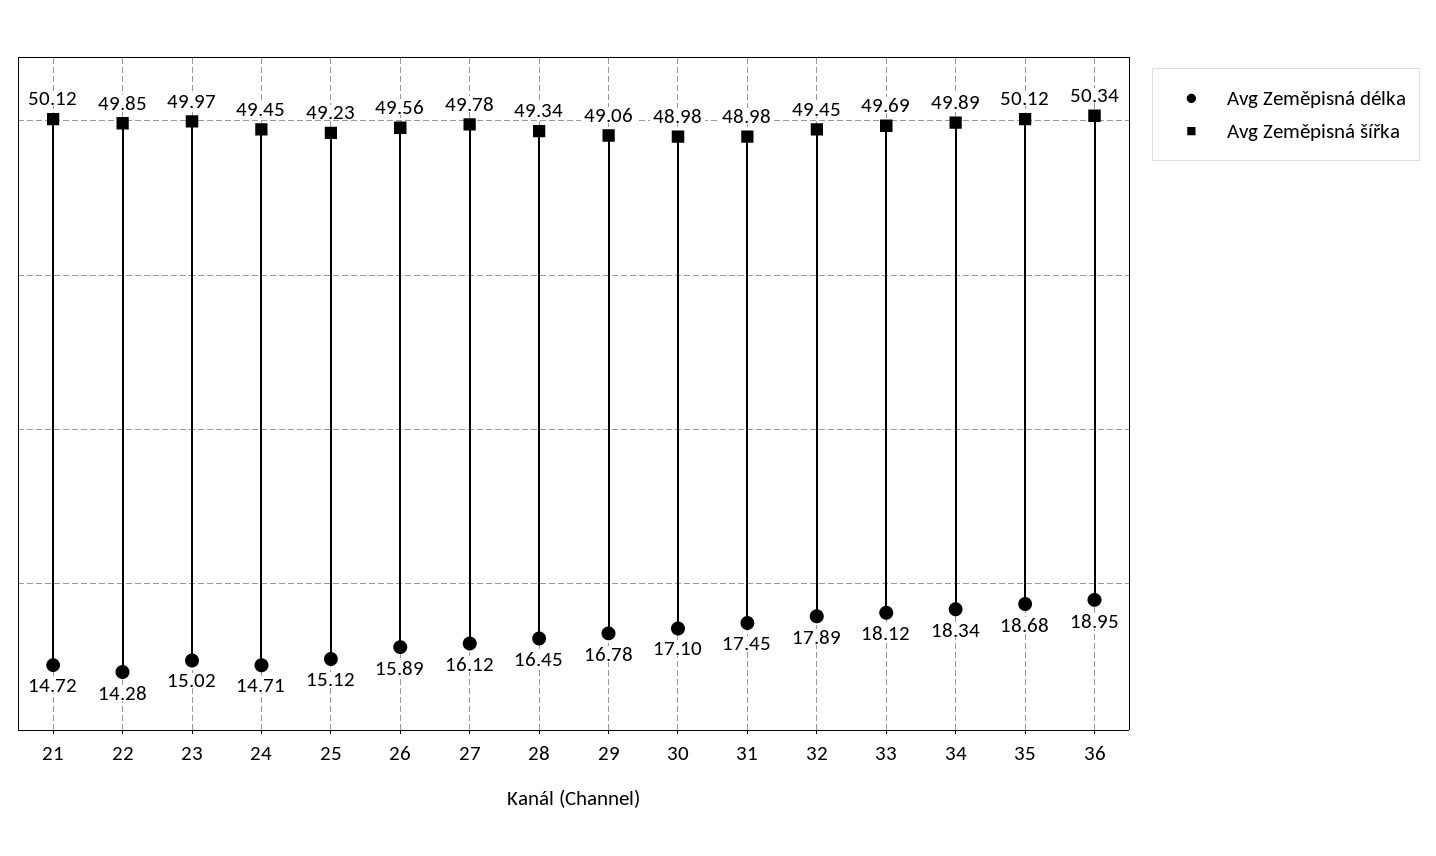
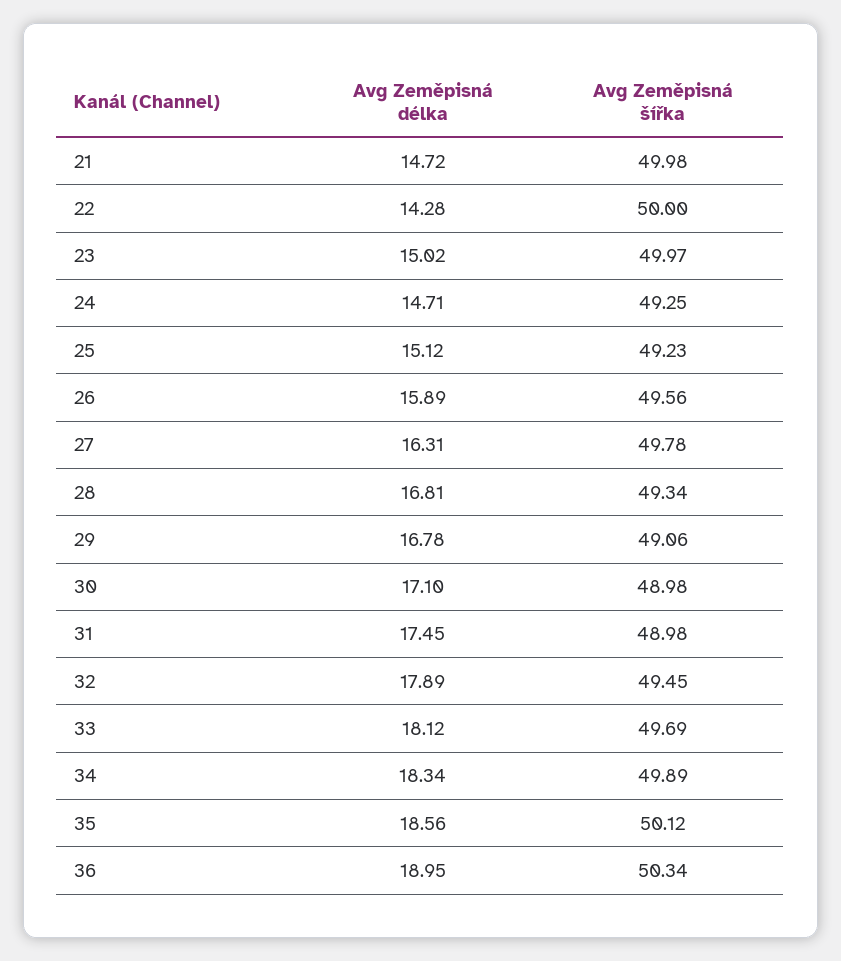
Avg Zeměpisná šířka, 21: 50.12 -> 49.98
Avg Zeměpisná šířka, 22: 49.85 -> 50
Avg Zeměpisná šířka, 24: 49.45 -> 49.25
Avg Zeměpisná délka, 27: 16.12 -> 16.31
Avg Zeměpisná délka, 28: 16.45 -> 16.81
Avg Zeměpisná délka, 35: 18.68 -> 18.56

